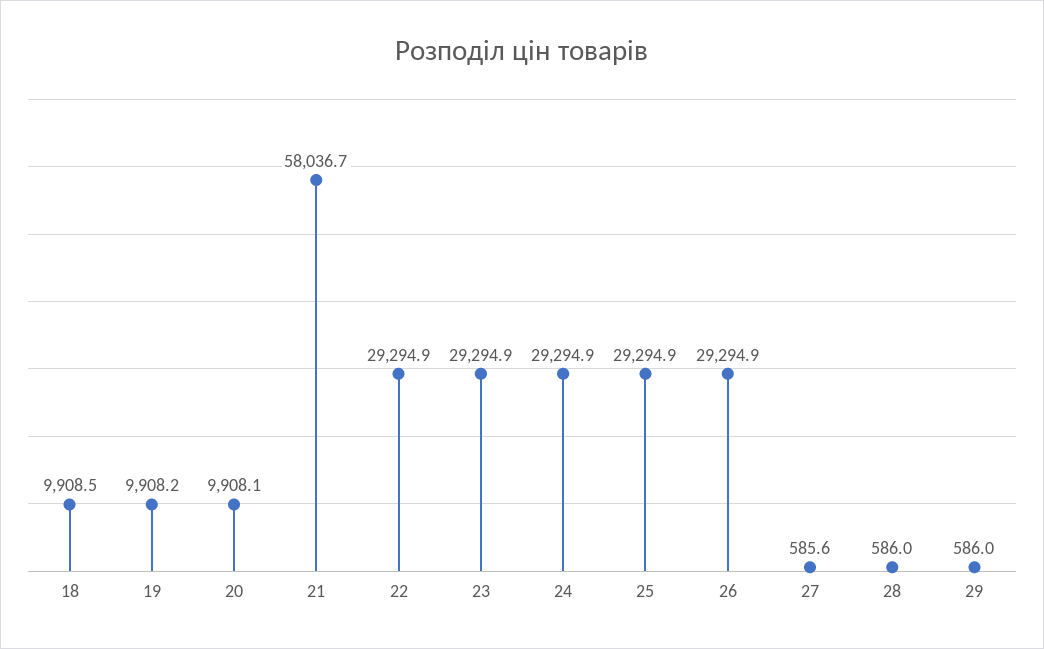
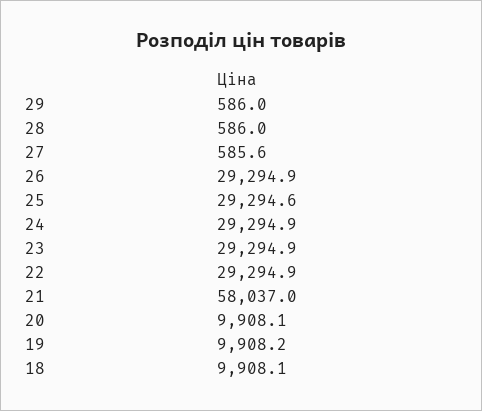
18: 9908.5 -> 9908.1
21: 58036.7 -> 58037
25: 29294.9 -> 29294.6

